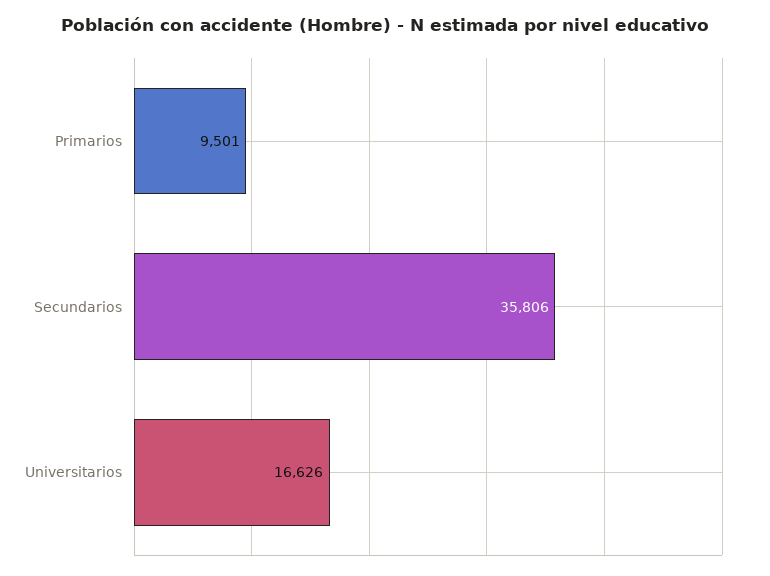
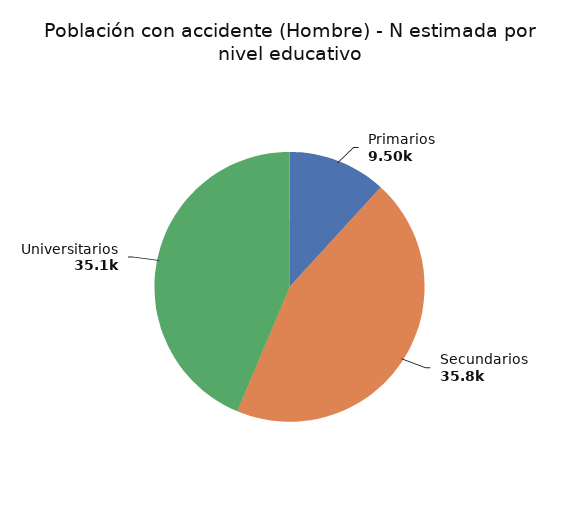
Universitarios: 16626 -> 35100

